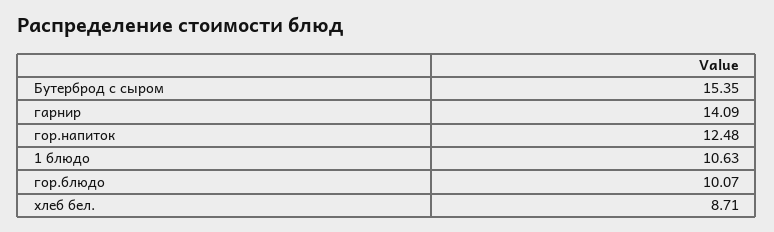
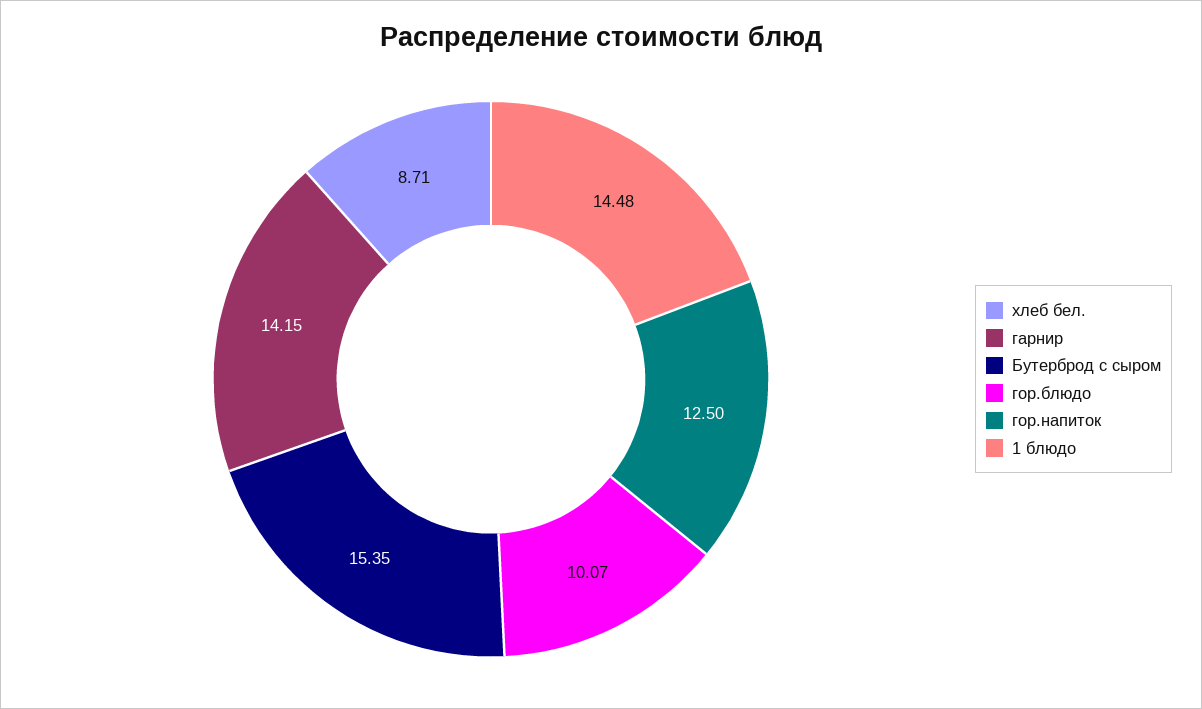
гарнир: 14.09 -> 14.15
гор.напиток: 12.48 -> 12.5
1 блюдо: 10.63 -> 14.48

